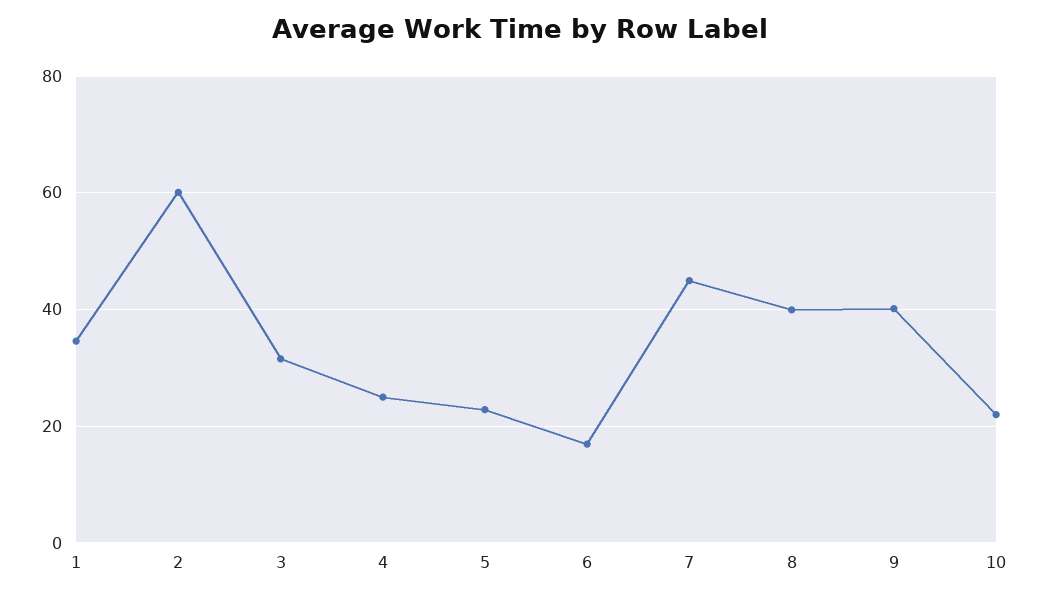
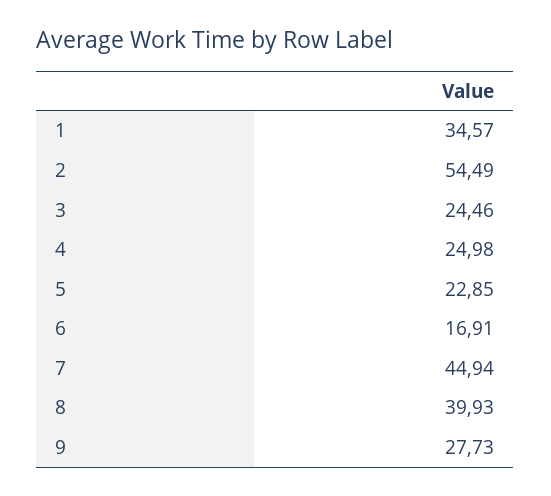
2: 60 -> 54.49
3: 32 -> 24.46
9: 40 -> 27.73
10: 22 -> none

